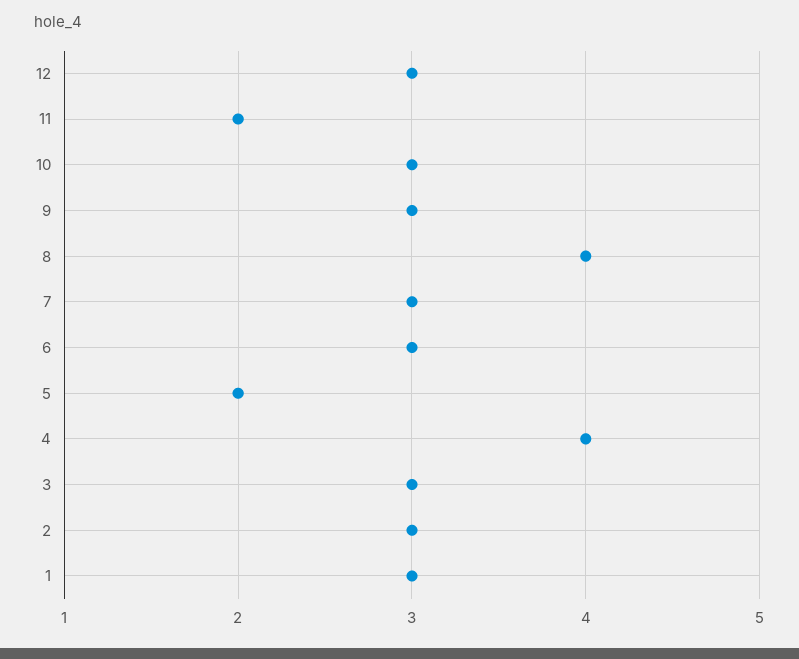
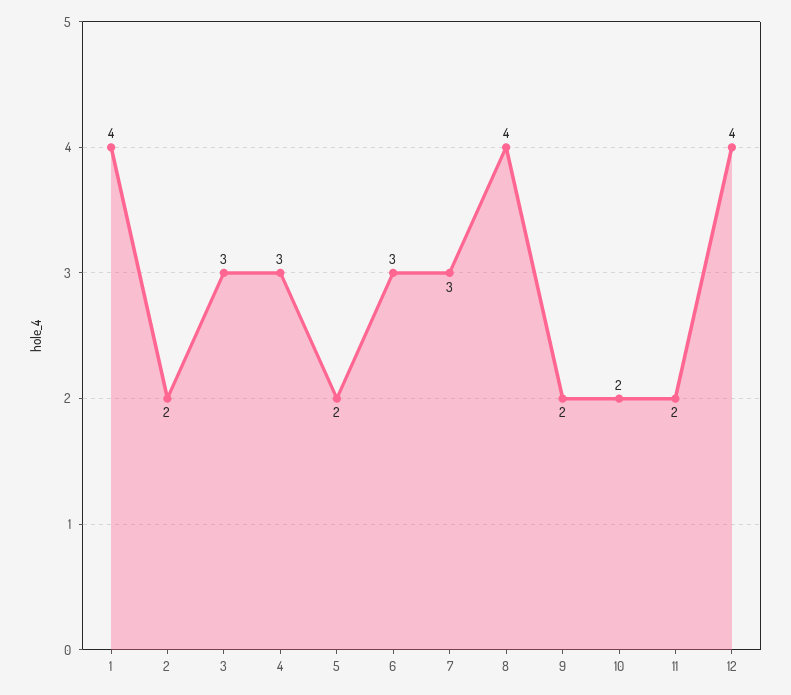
12: 3 -> 4
10: 3 -> 2
9: 3 -> 2
4: 4 -> 3
2: 3 -> 2
1: 3 -> 4

